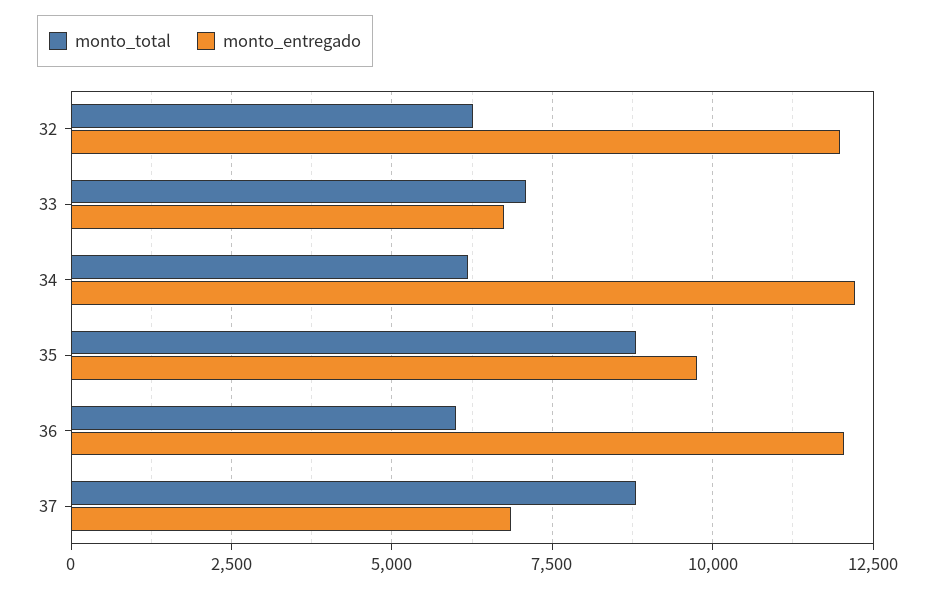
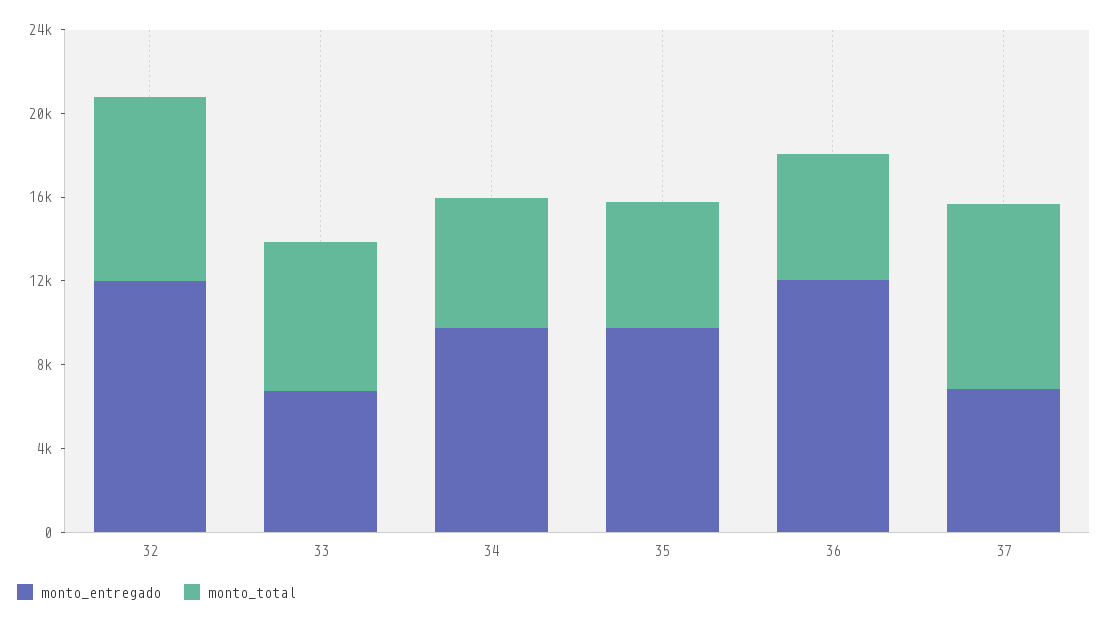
monto_total, 32: 6250 -> 9000
monto_entregado, 34: 12250 -> 10000
monto_total, 35: 8750 -> 6000

